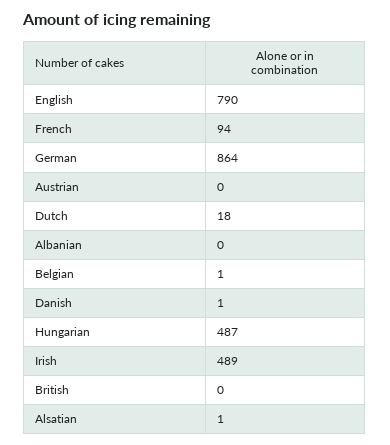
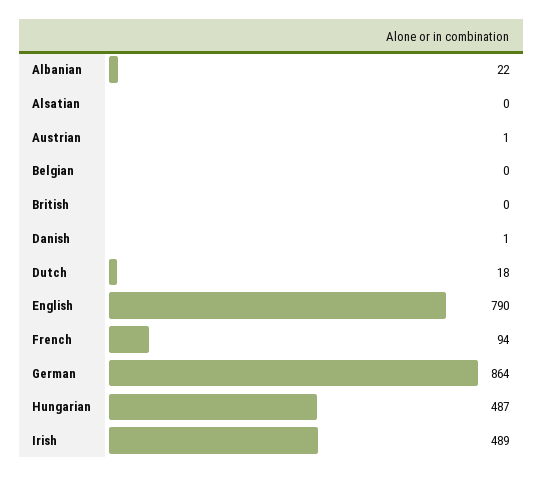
Austrian: 0 -> 1
Albanian: 0 -> 22
Belgian: 1 -> 0
Alsatian: 1 -> 0

